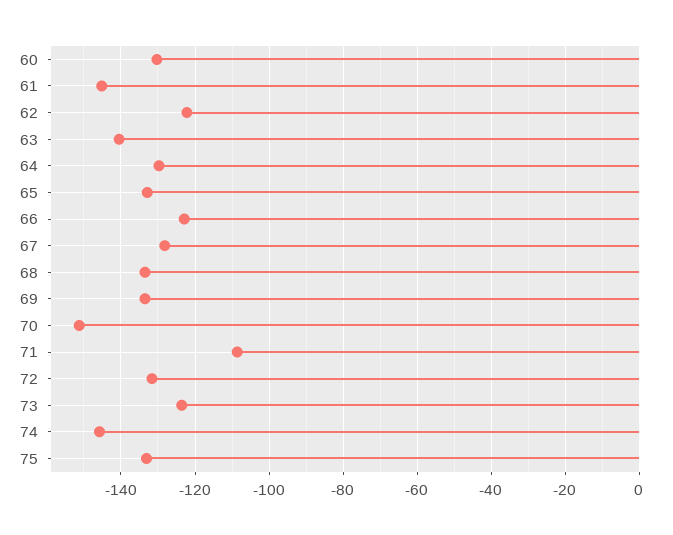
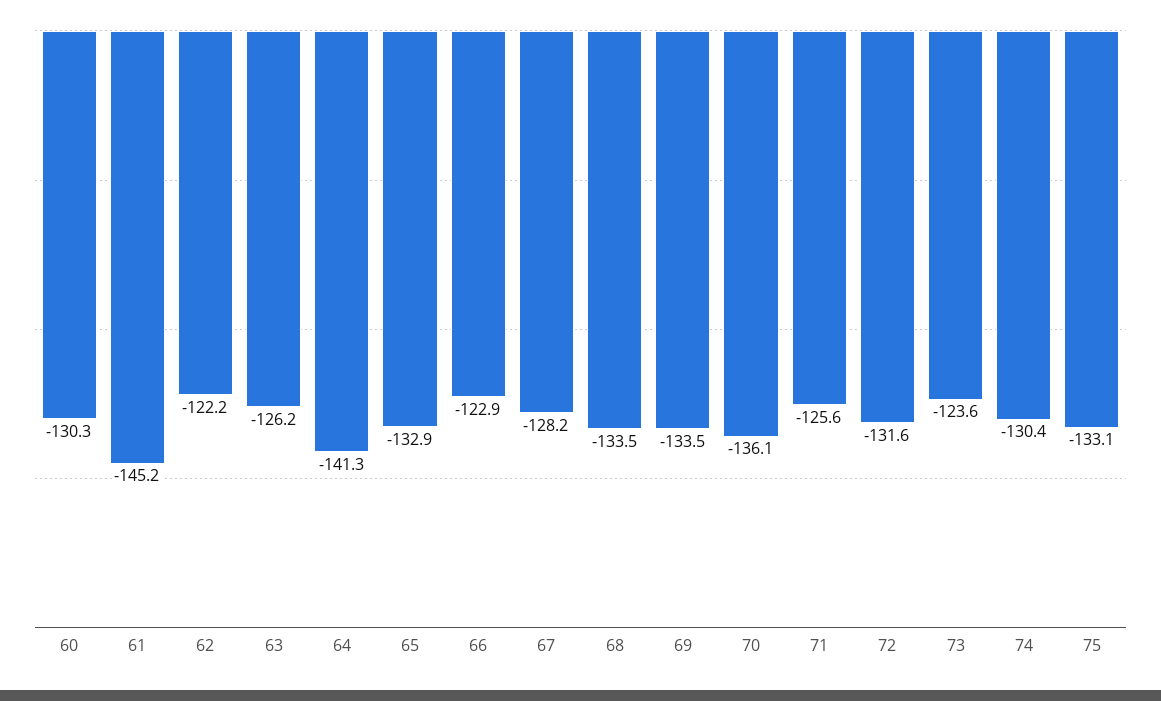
63: -140 -> -126.2
64: -130 -> -141.3
70: -152 -> -136.1
71: -108 -> -125.6
74: -146 -> -130.4

